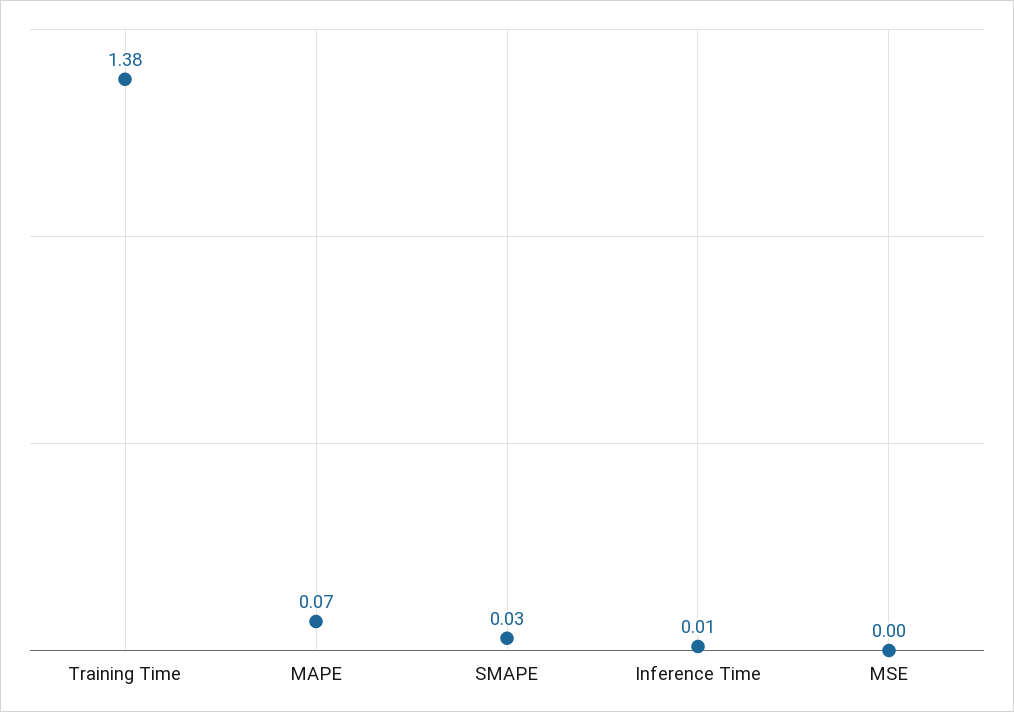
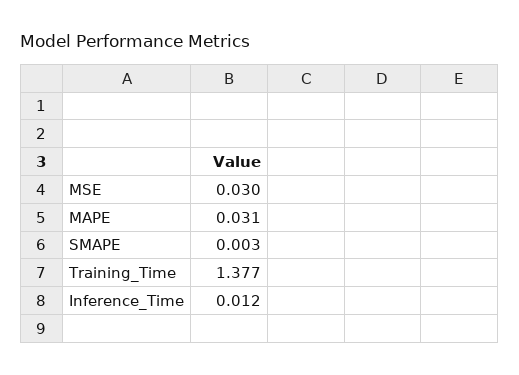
MAPE: 0.07 -> 0.031
SMAPE: 0.03 -> 0.003
MSE: 0 -> 0.03

